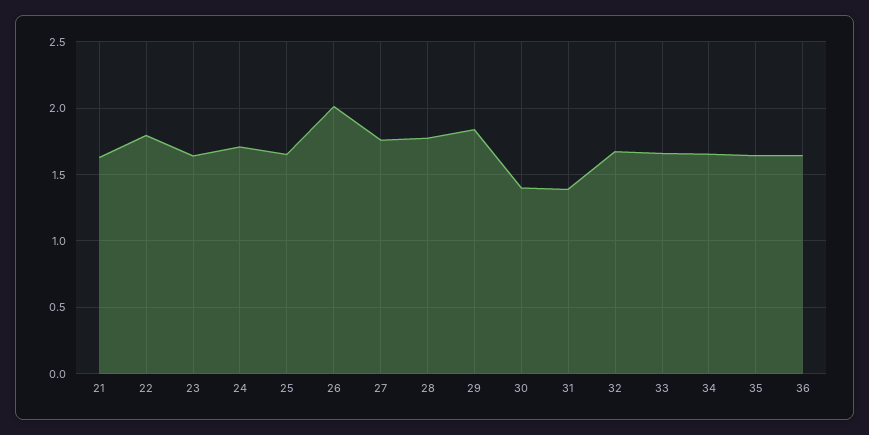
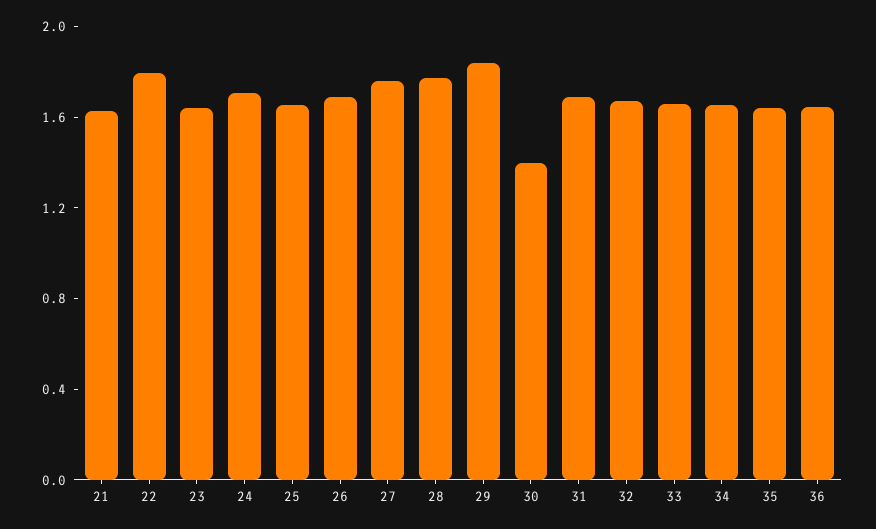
26: 2 -> 1.7
31: 1.4 -> 1.7

